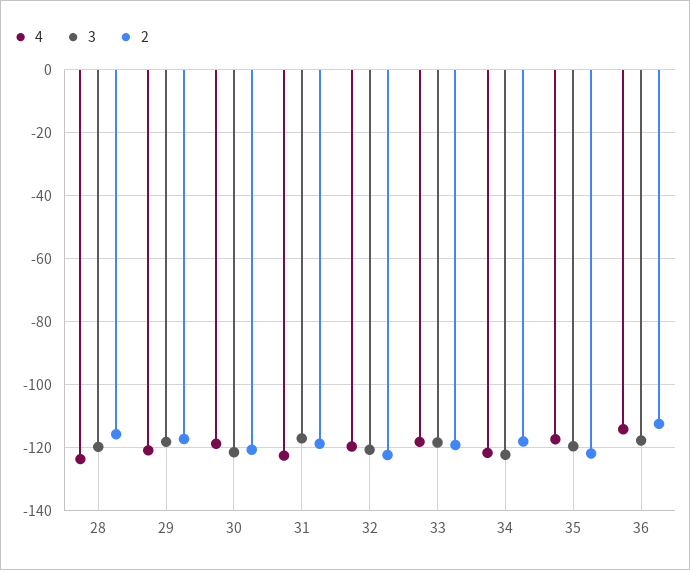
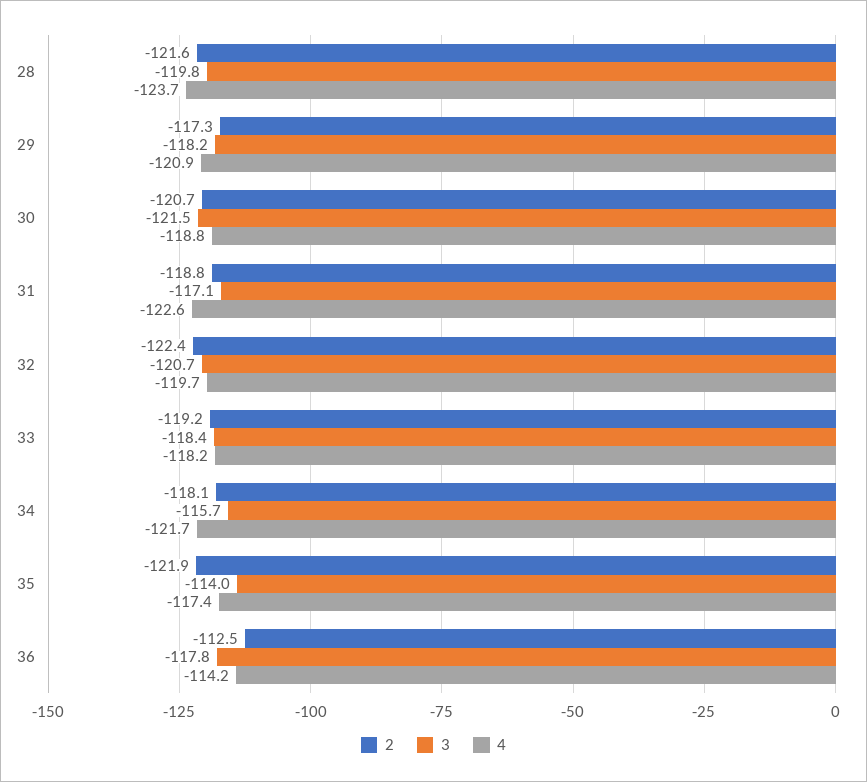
2, 28: -116 -> -121.6
3, 34: -122 -> -115.7
3, 35: -120 -> -114

